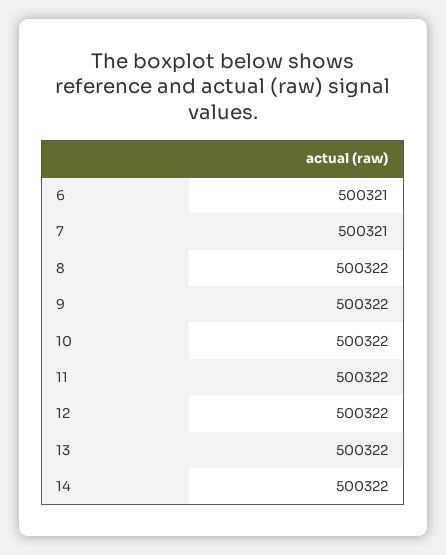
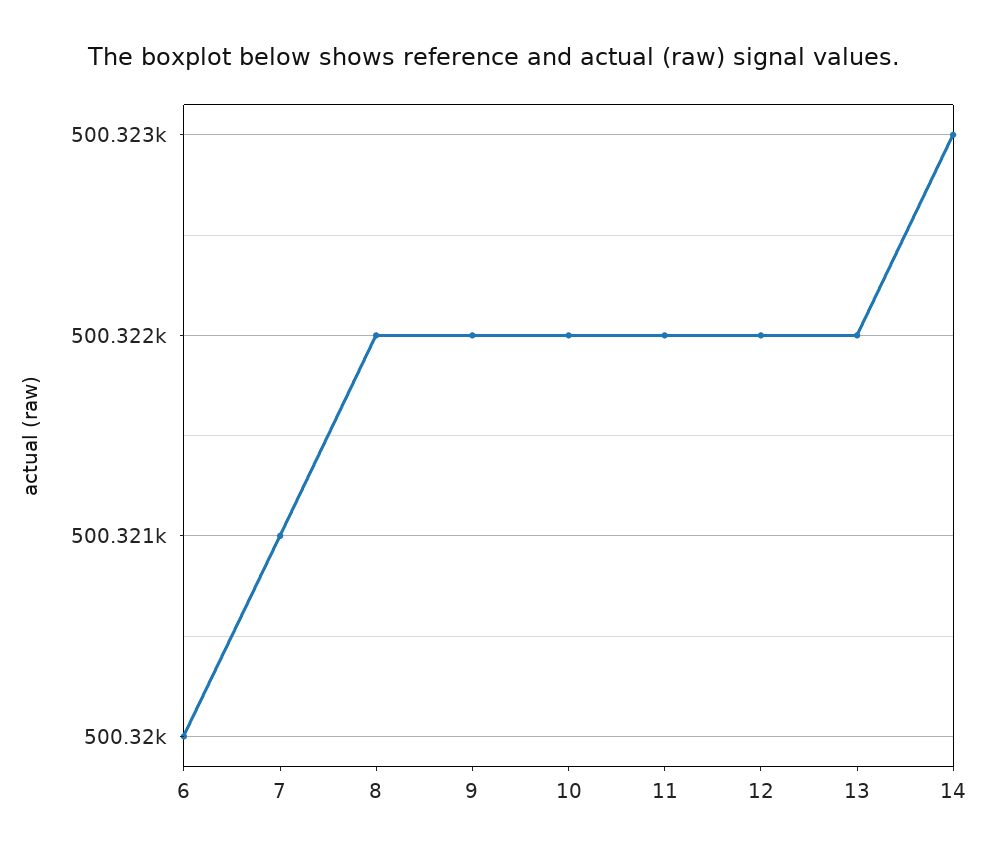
6: 500321 -> 500320
14: 500322 -> 500323

